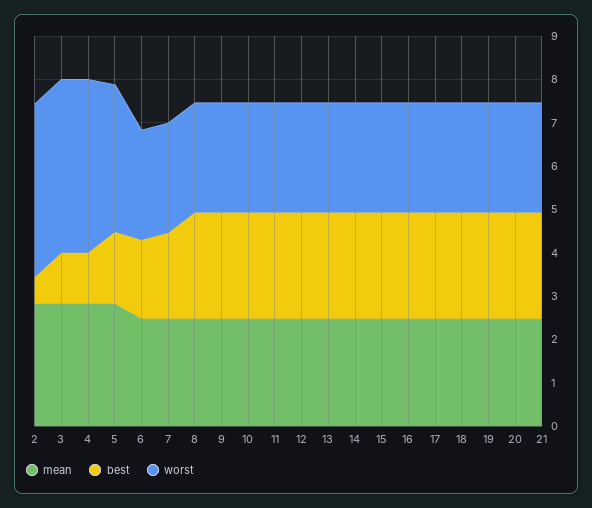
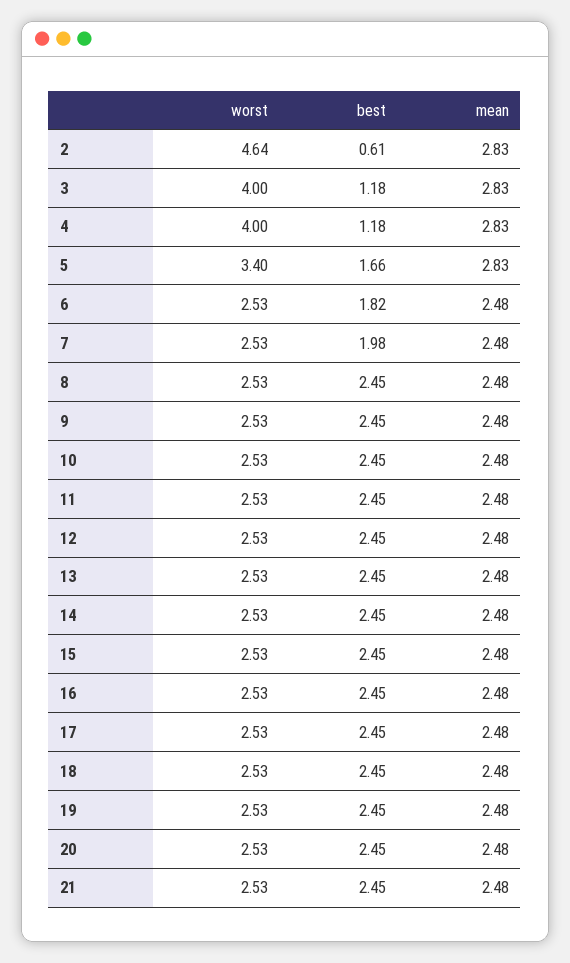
worst, 2: 4 -> 4.64

